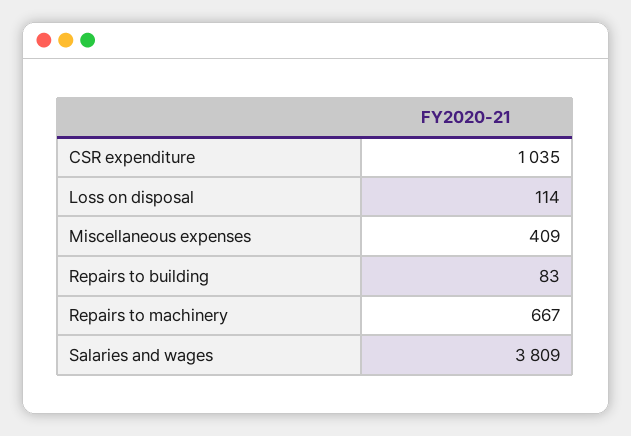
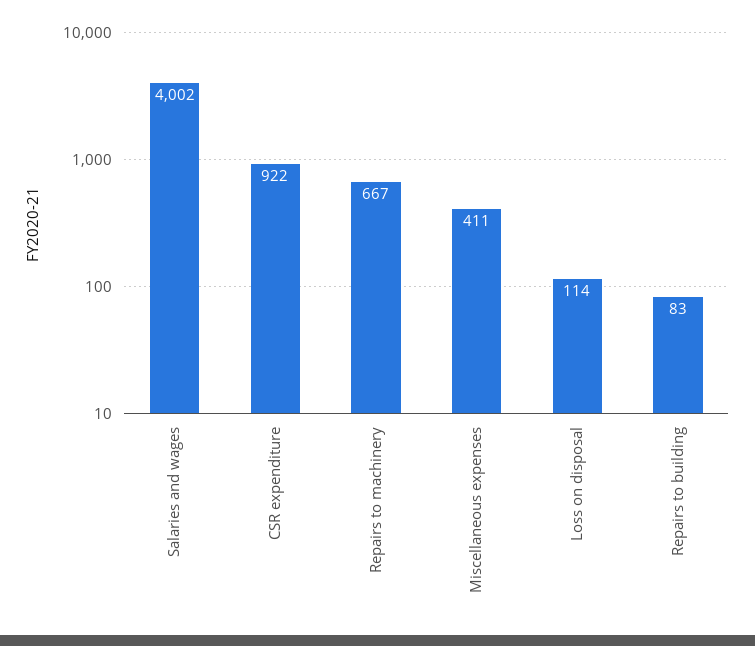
CSR expenditure: 1035 -> 922
Miscellaneous expenses: 409 -> 411
Salaries and wages: 3809 -> 4002

